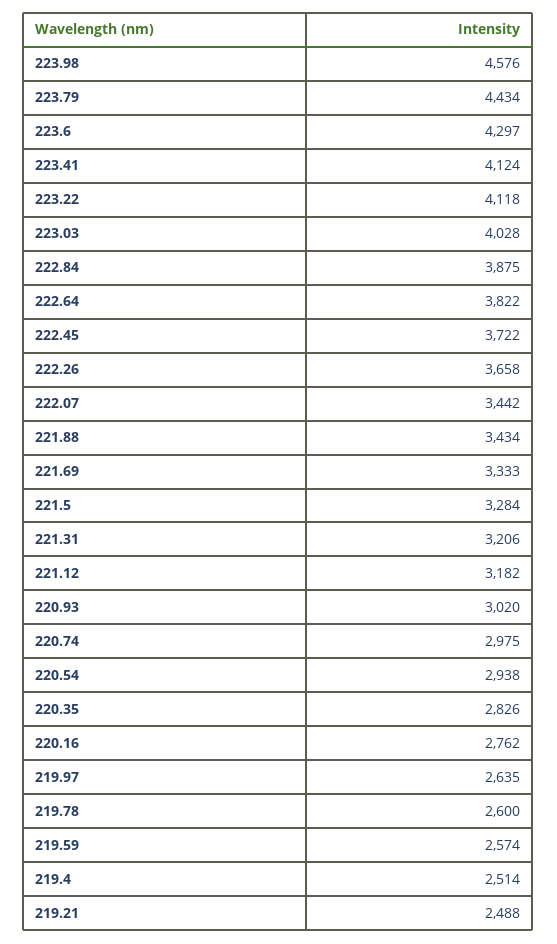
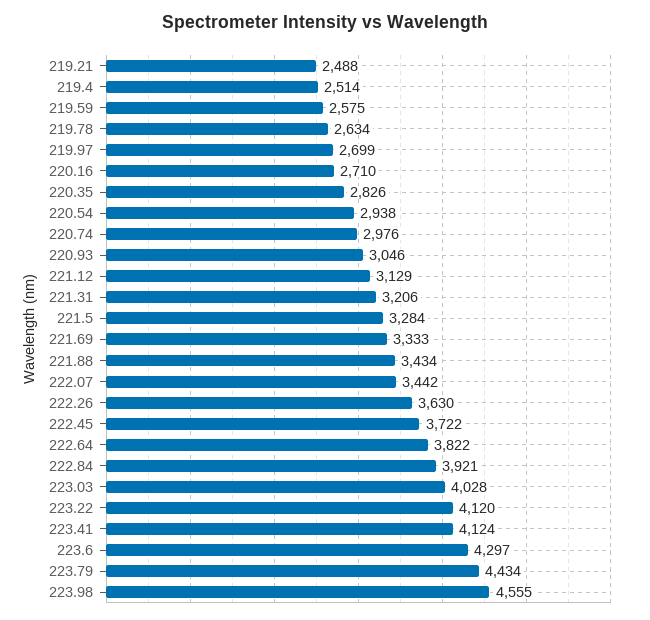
223.98: 4576 -> 4555
223.22: 4118 -> 4120
222.84: 3875 -> 3921
222.26: 3658 -> 3630
221.12: 3182 -> 3129
220.93: 3020 -> 3046
220.74: 2975 -> 2976
220.16: 2762 -> 2710
219.97: 2635 -> 2699
219.78: 2600 -> 2634
219.59: 2574 -> 2575

